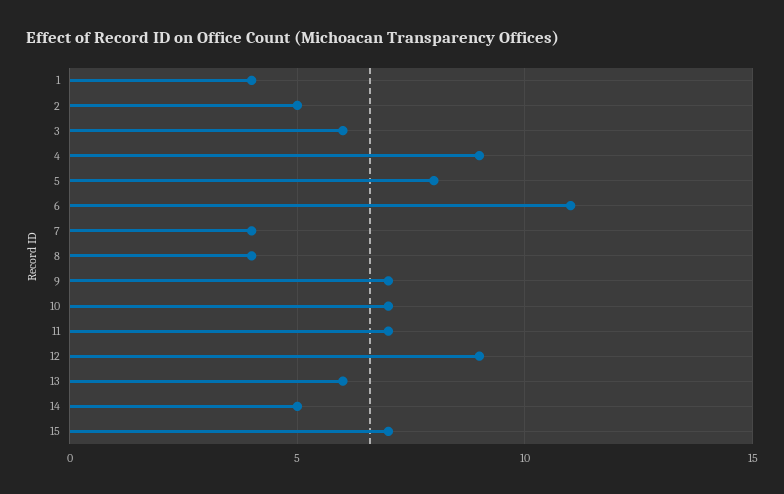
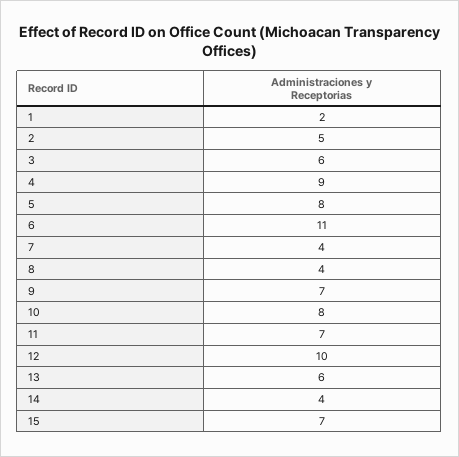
1: 4 -> 2
10: 7 -> 8
12: 9 -> 10
14: 5 -> 4

